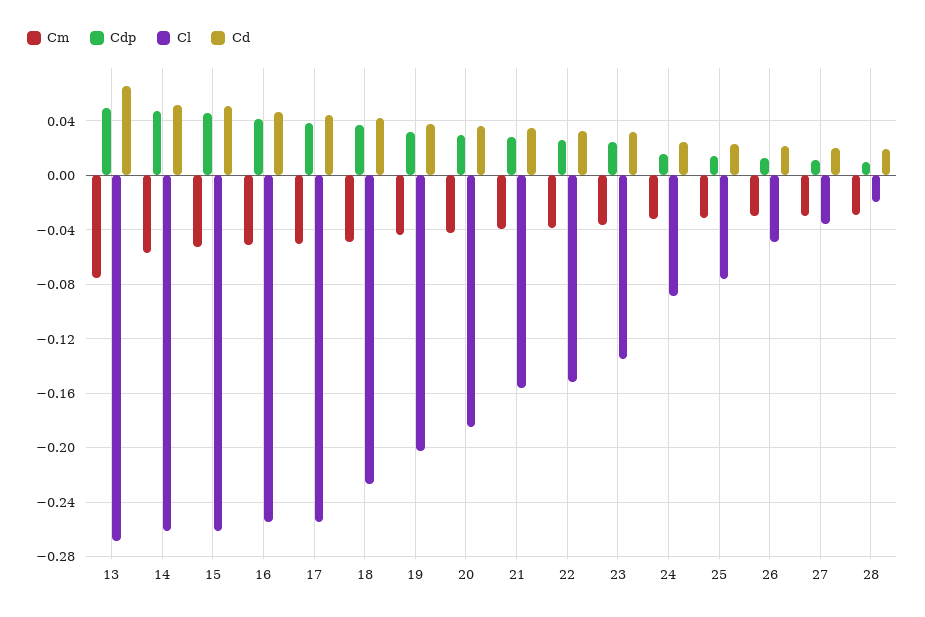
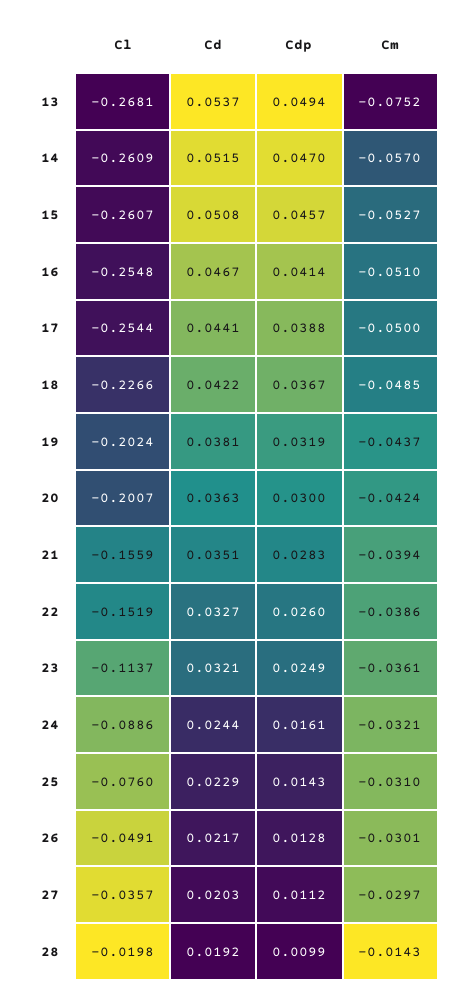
Cd, 13: 0.065 -> 0.0537
Cl, 20: -0.185 -> -0.2007
Cl, 23: -0.135 -> -0.1137
Cm, 28: -0.03 -> -0.0143

